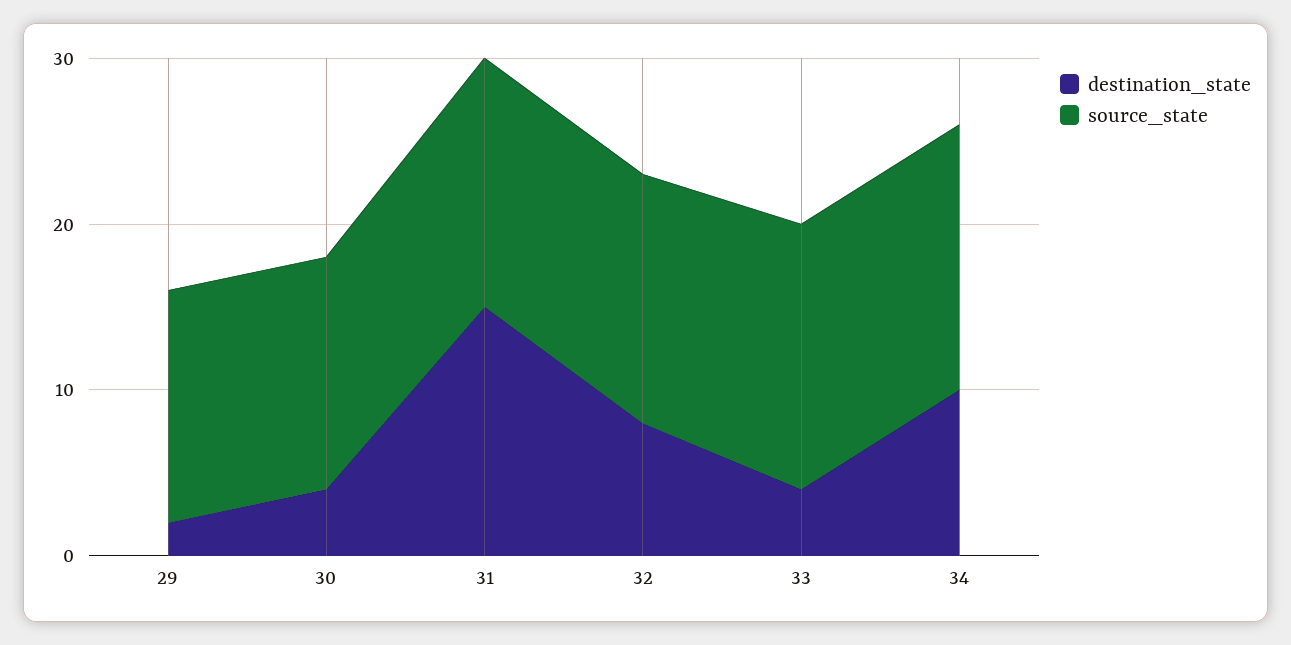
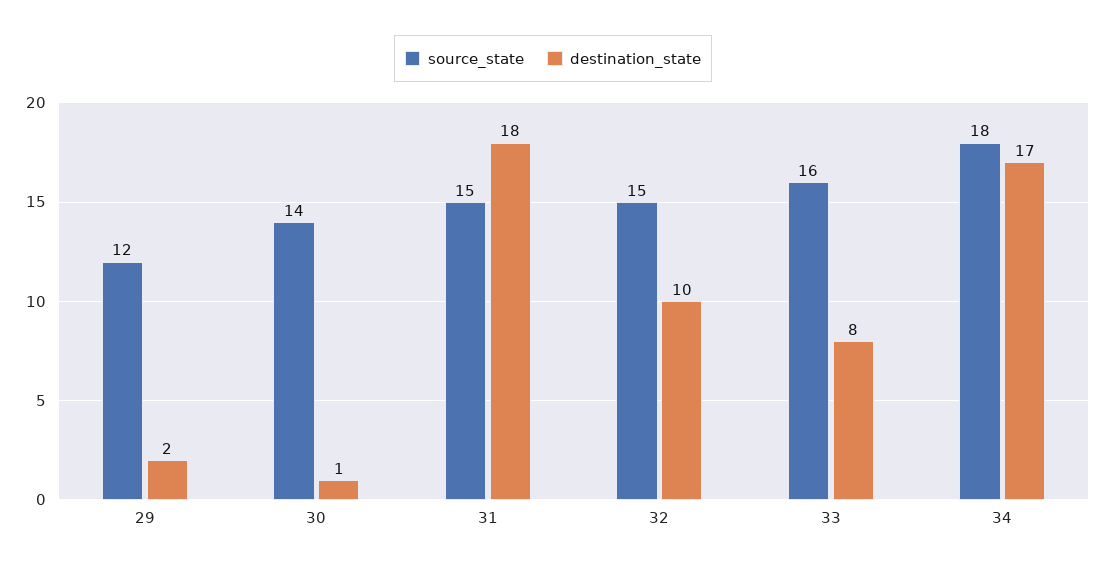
source_state, 29: 14 -> 12
destination_state, 30: 4 -> 1
destination_state, 31: 15 -> 18
destination_state, 32: 8 -> 10
destination_state, 33: 4 -> 8
destination_state, 34: 10 -> 17
source_state, 34: 16 -> 18

